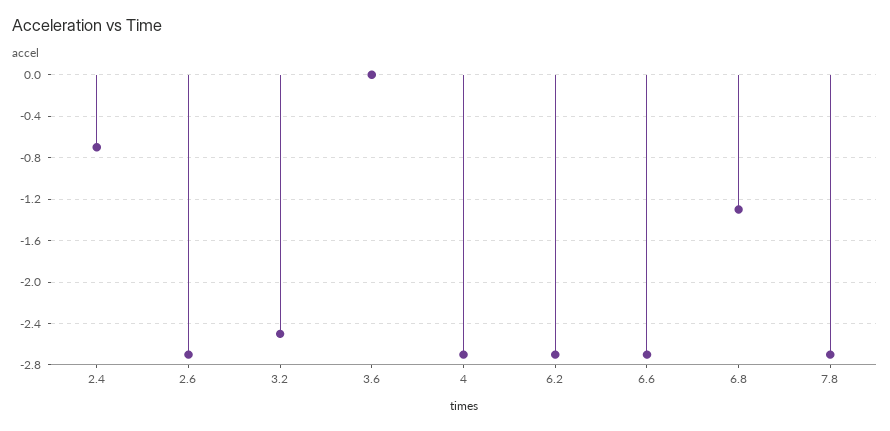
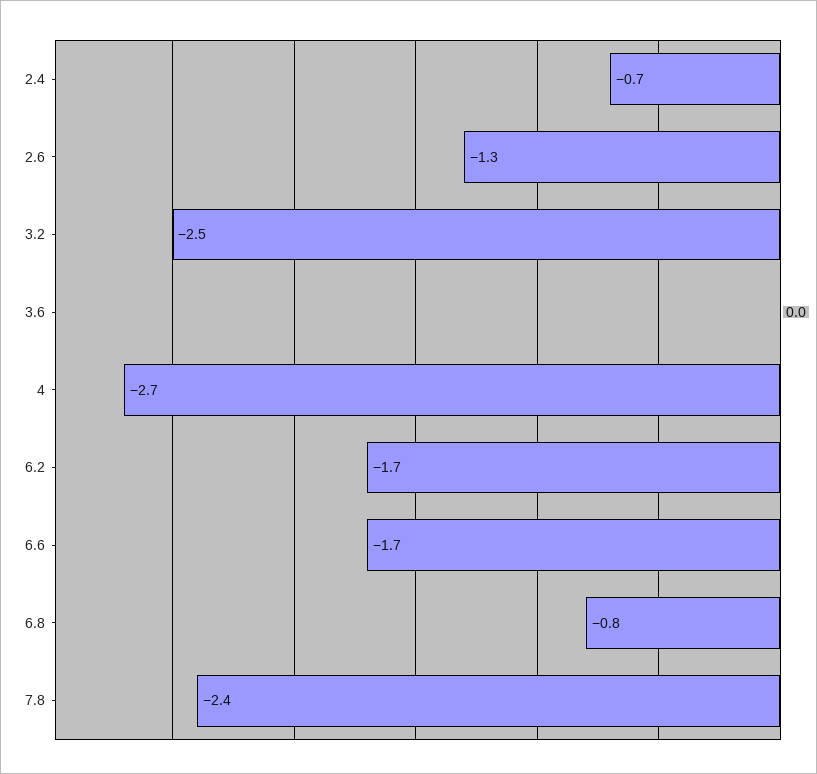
2.6: -2.7 -> -1.3
6.2: -2.7 -> -1.7
6.6: -2.7 -> -1.7
6.8: -1.3 -> -0.8
7.8: -2.7 -> -2.4

